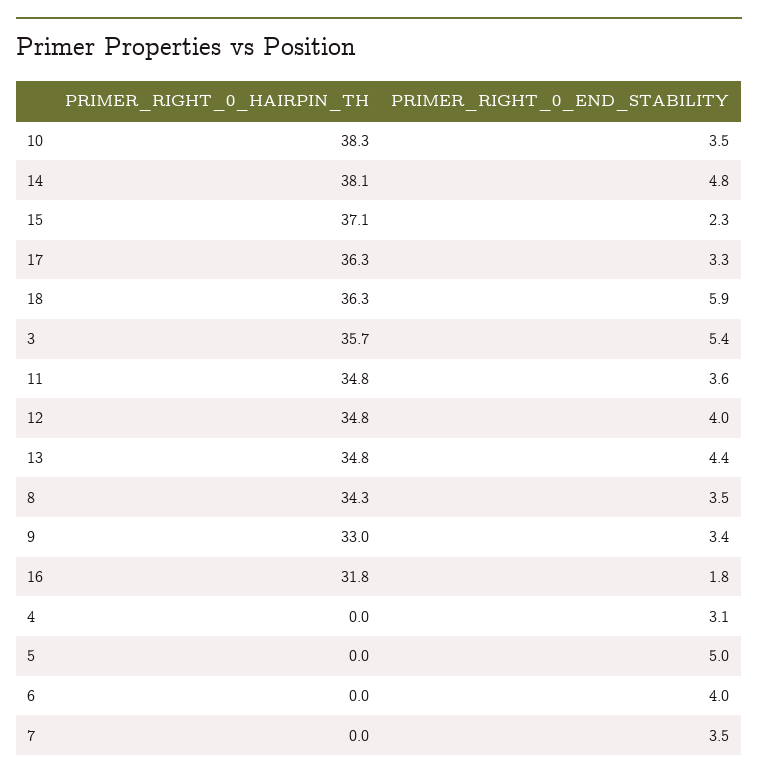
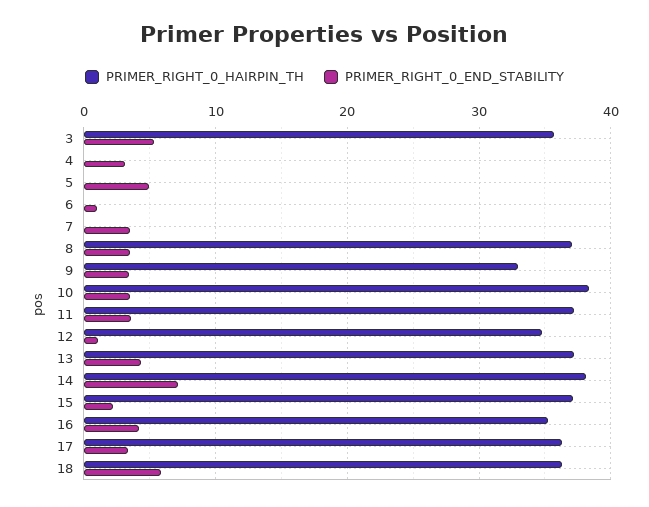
PRIMER_RIGHT_0_END_STABILITY, 14: 4.8 -> 7
PRIMER_RIGHT_0_HAIRPIN_TH, 11: 34.8 -> 37
PRIMER_RIGHT_0_END_STABILITY, 12: 4 -> 1
PRIMER_RIGHT_0_HAIRPIN_TH, 13: 34.8 -> 37
PRIMER_RIGHT_0_HAIRPIN_TH, 8: 34.3 -> 37
PRIMER_RIGHT_0_HAIRPIN_TH, 16: 31.8 -> 35
PRIMER_RIGHT_0_END_STABILITY, 16: 1.8 -> 4
PRIMER_RIGHT_0_END_STABILITY, 6: 4 -> 1

